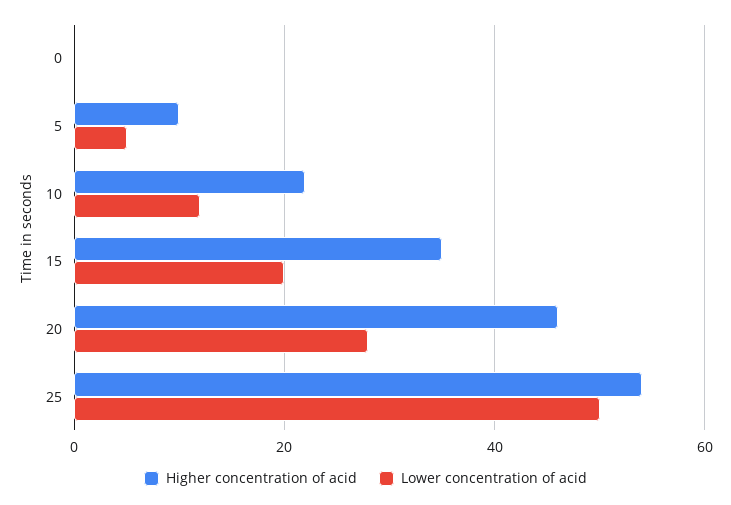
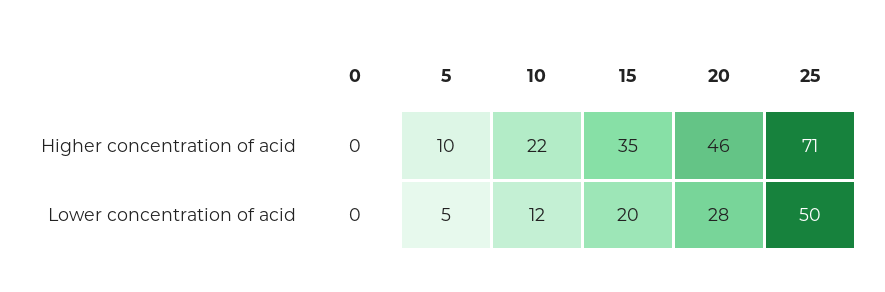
Higher concentration of acid, 25: 55 -> 71

